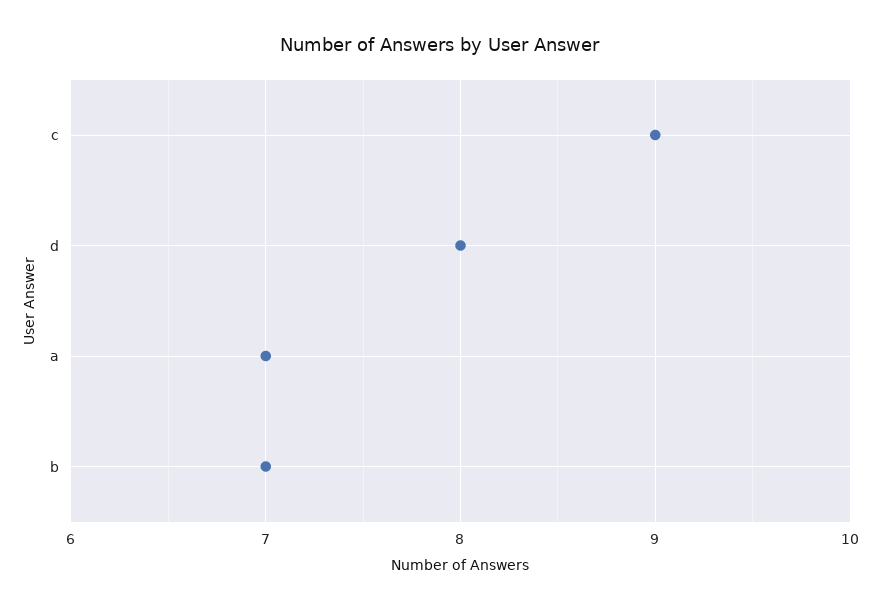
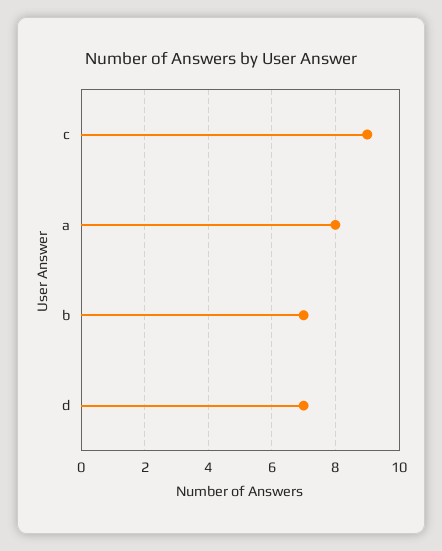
d: 8 -> 7
a: 7 -> 8

